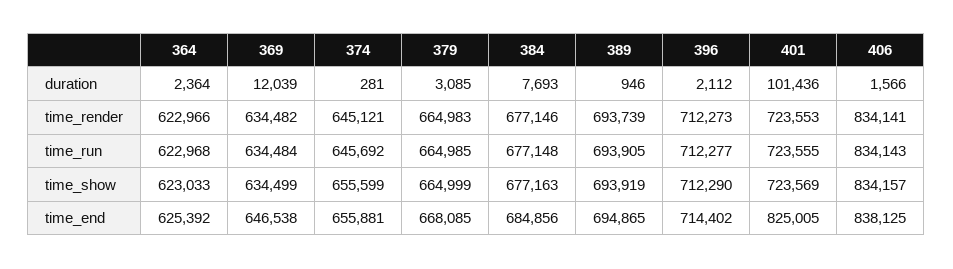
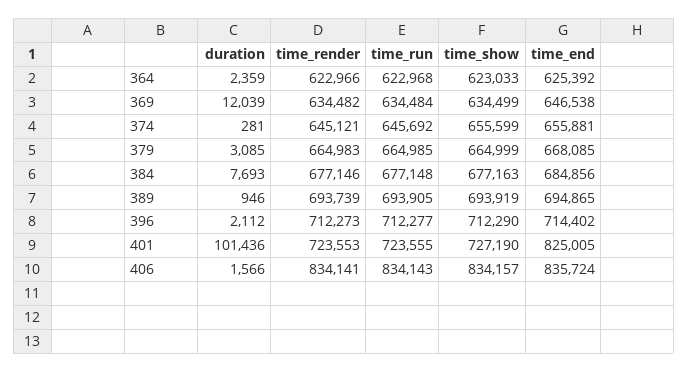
364, duration: 2364 -> 2359
401, time_show: 723569 -> 727190
406, time_end: 838125 -> 835724

